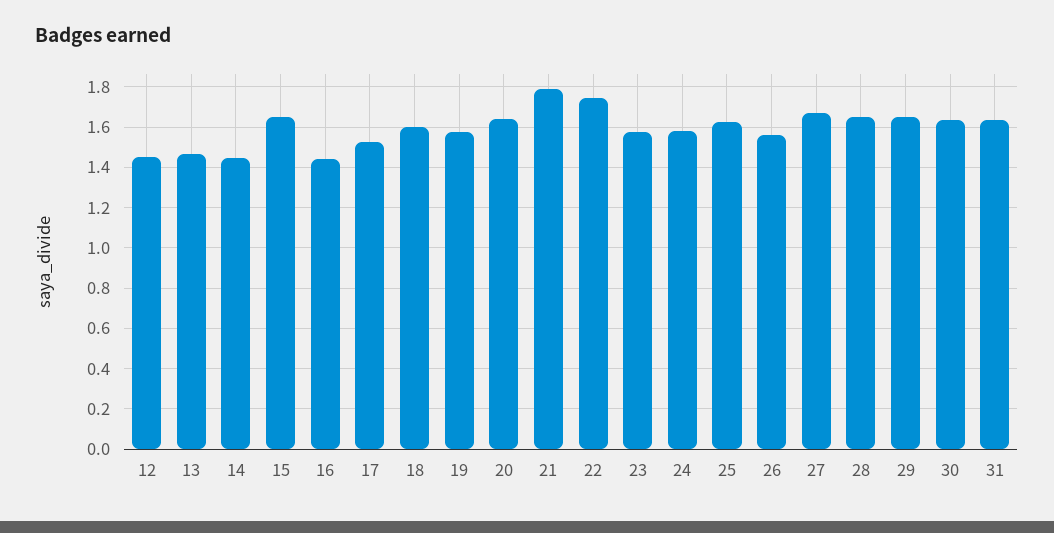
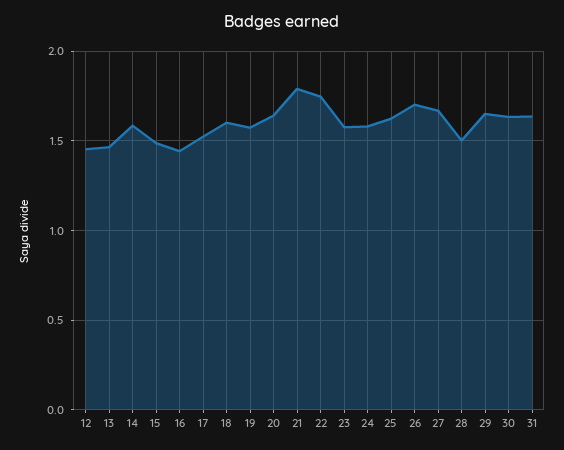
14: 1.45 -> 1.6
15: 1.65 -> 1.5
26: 1.55 -> 1.7
28: 1.65 -> 1.5

